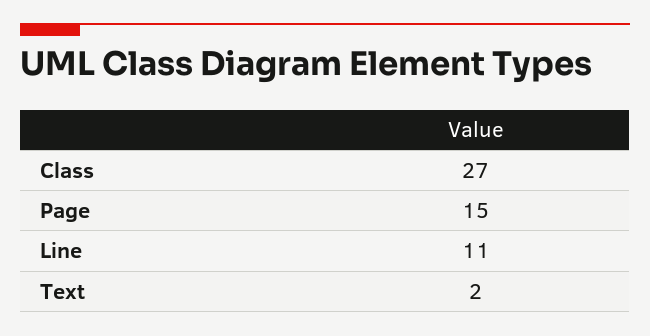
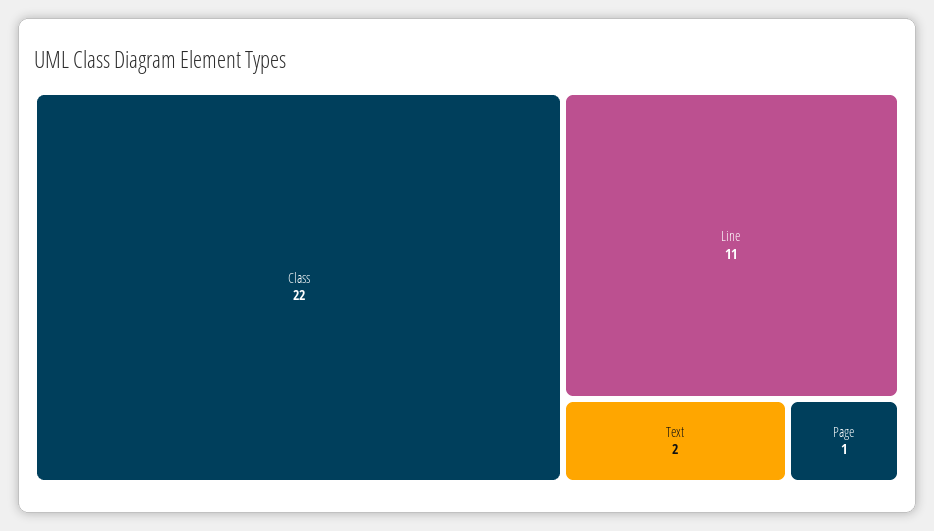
Class: 27 -> 22
Page: 15 -> 1

